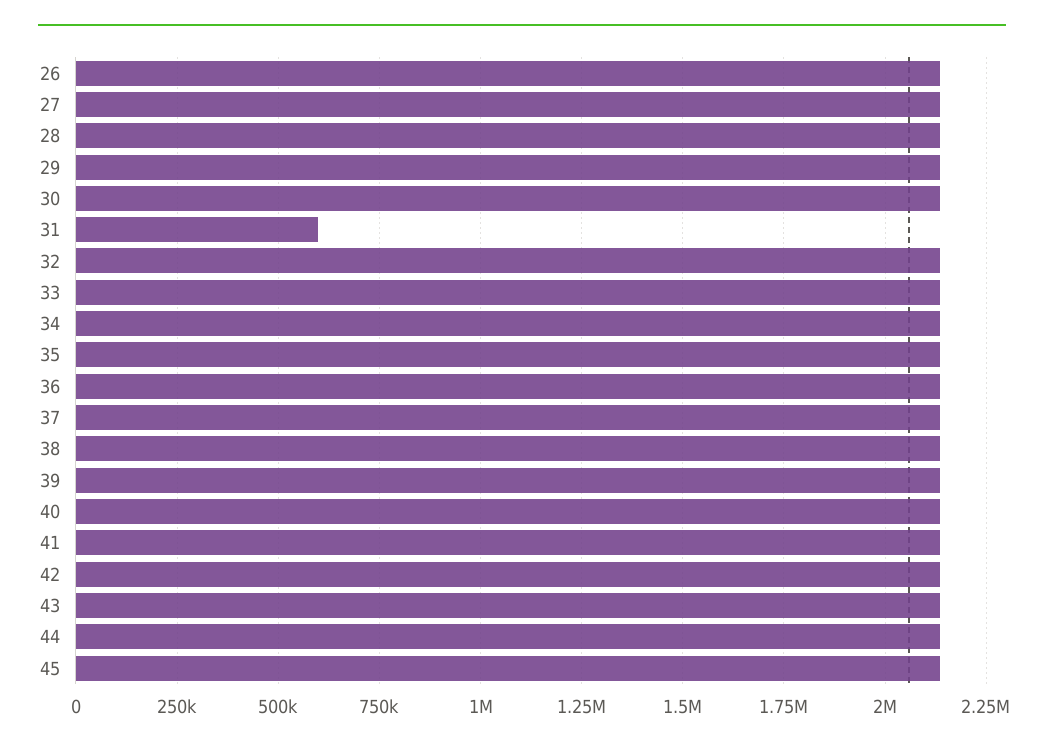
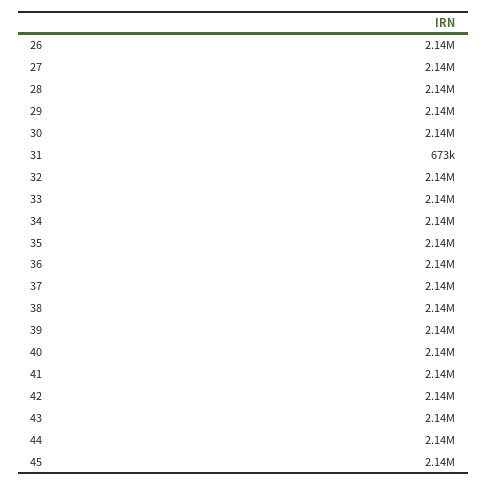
31: 600000 -> 673000

